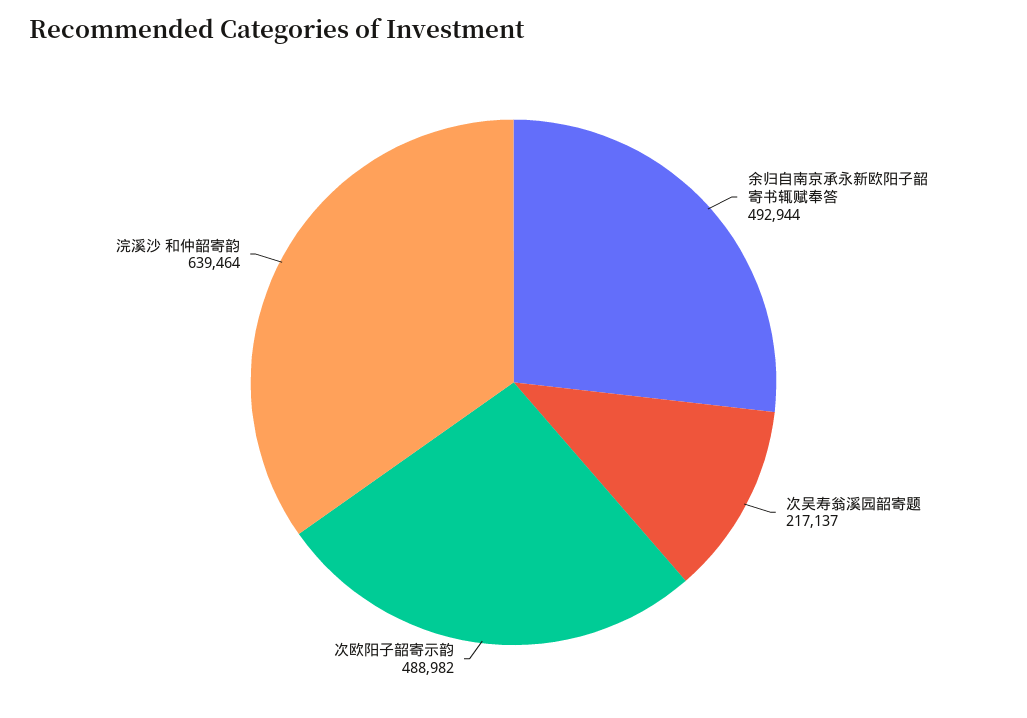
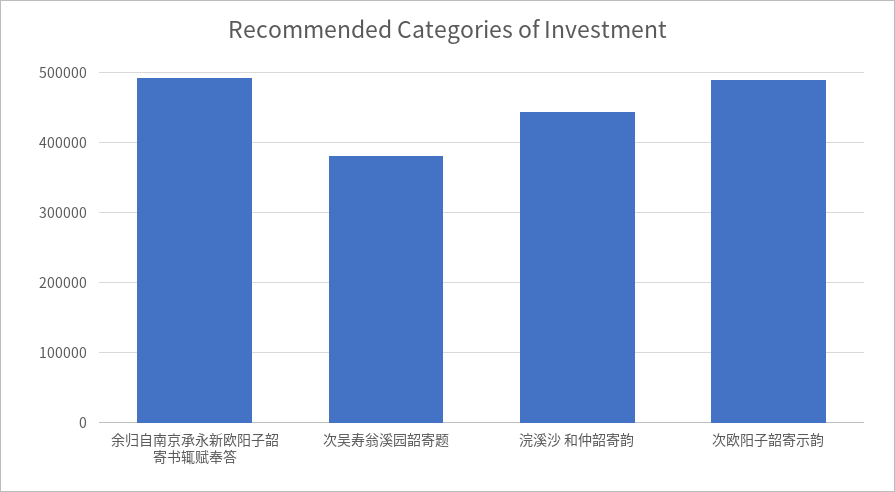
次吴寿翁溪园韶寄题: 217137 -> 380000
浣溪沙 和仲韶寄韵: 639464 -> 440000

